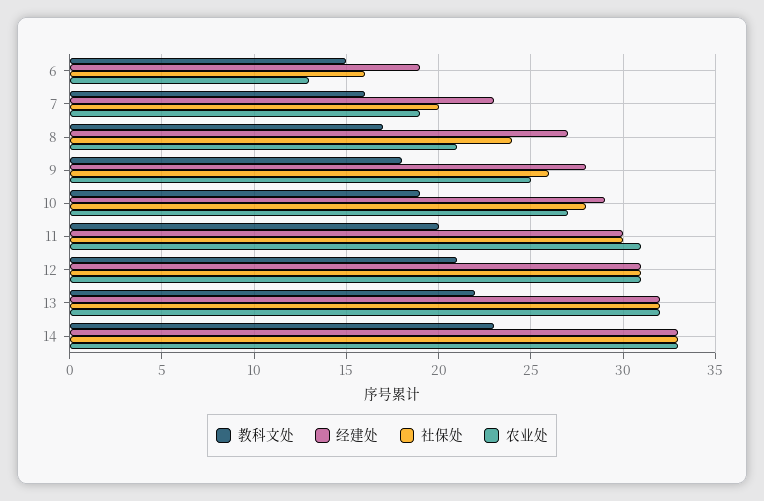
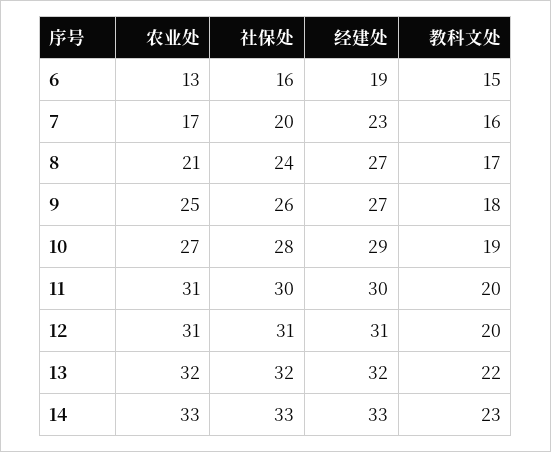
农业处, 7: 19 -> 17
经建处, 9: 28 -> 27
教科文处, 12: 21 -> 20

